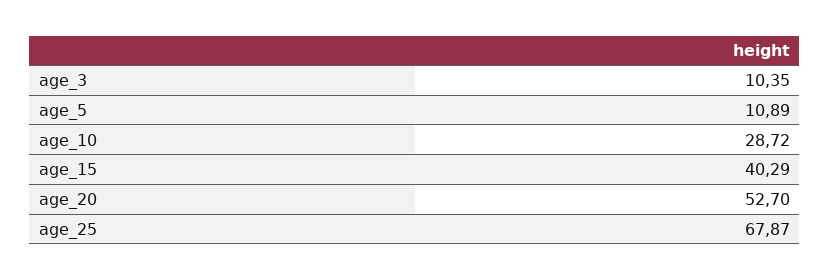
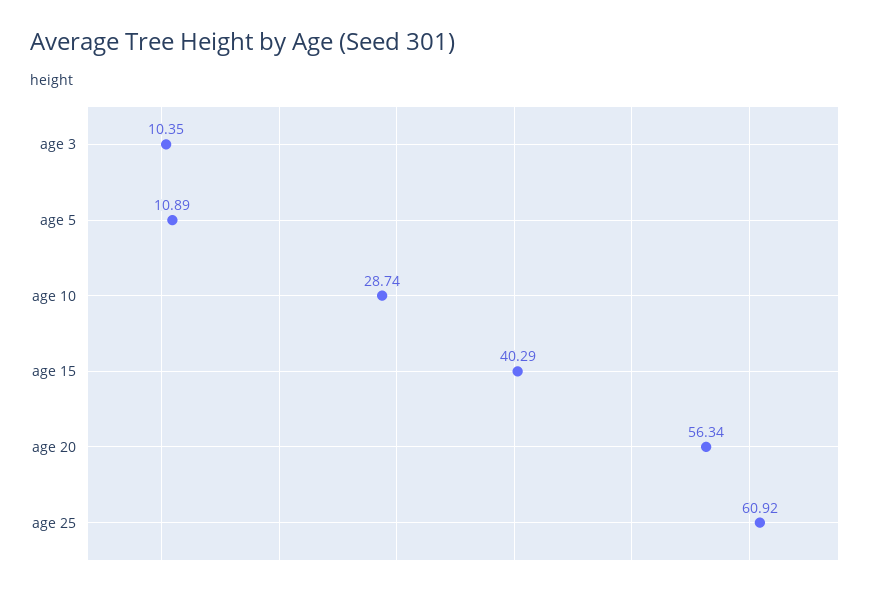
age_10: 28.72 -> 28.74
age_20: 52.7 -> 56.34
age_25: 67.87 -> 60.92

